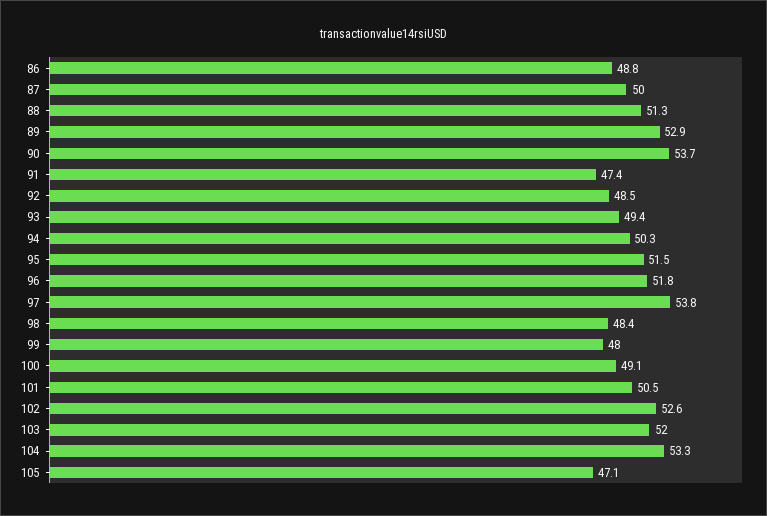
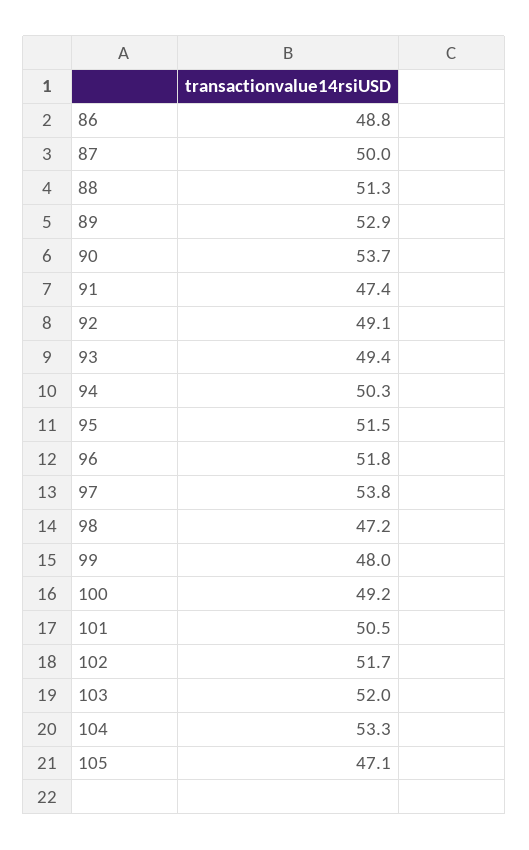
92: 48.5 -> 49.1
98: 48.4 -> 47.2
100: 49.1 -> 49.2
102: 52.6 -> 51.7

